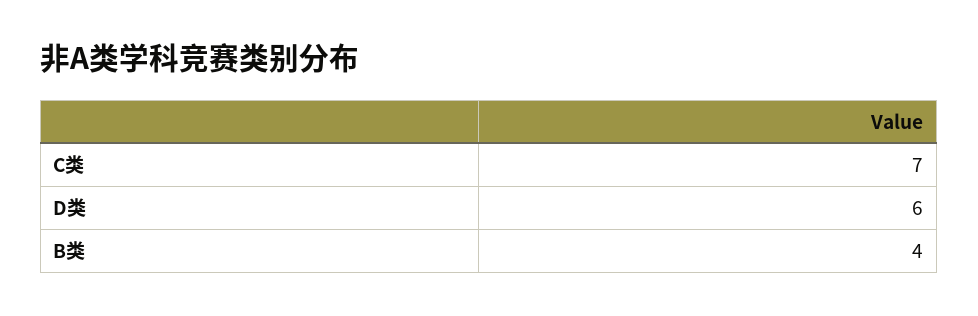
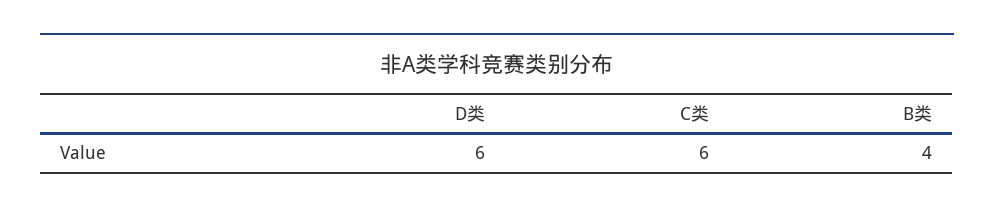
C类: 7 -> 6

